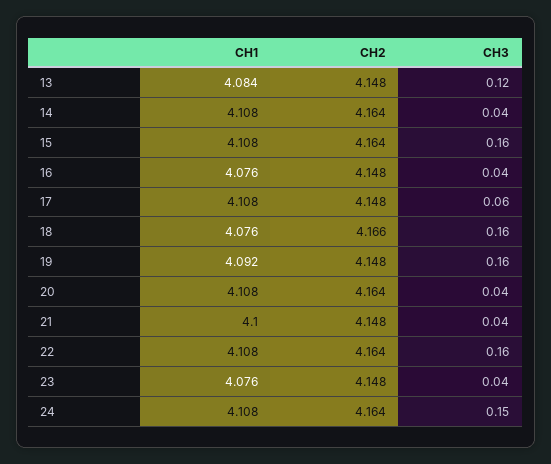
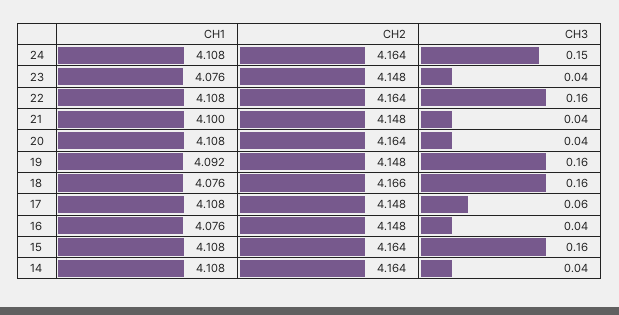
CH1, 13: 4.084 -> none
CH2, 13: 4.148 -> none
CH3, 13: 0.12 -> none

